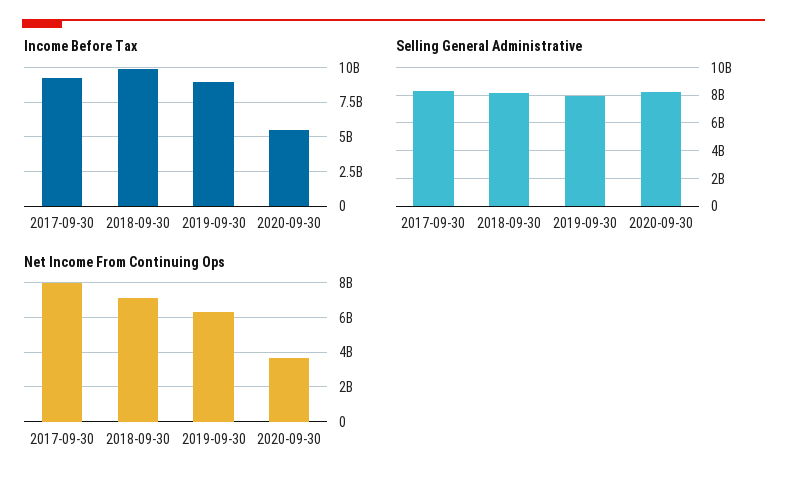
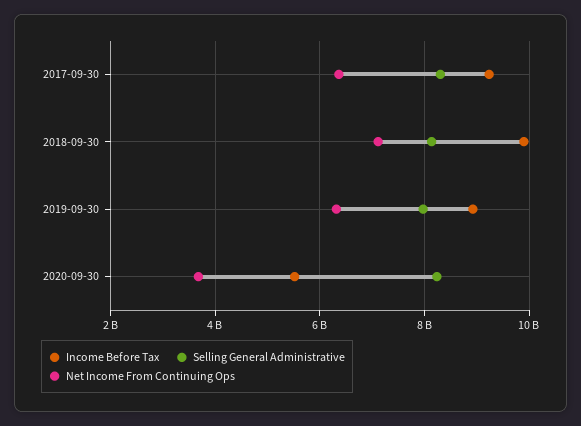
Net Income From Continuing Ops, 2017-09-30: 8000000000 -> 6400000000

